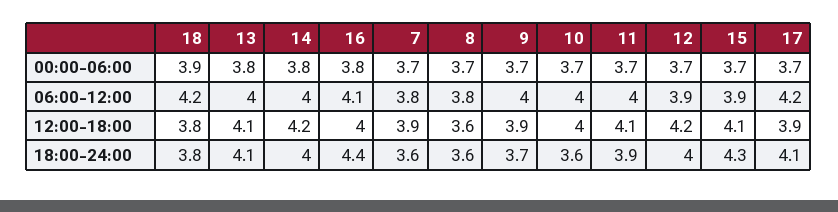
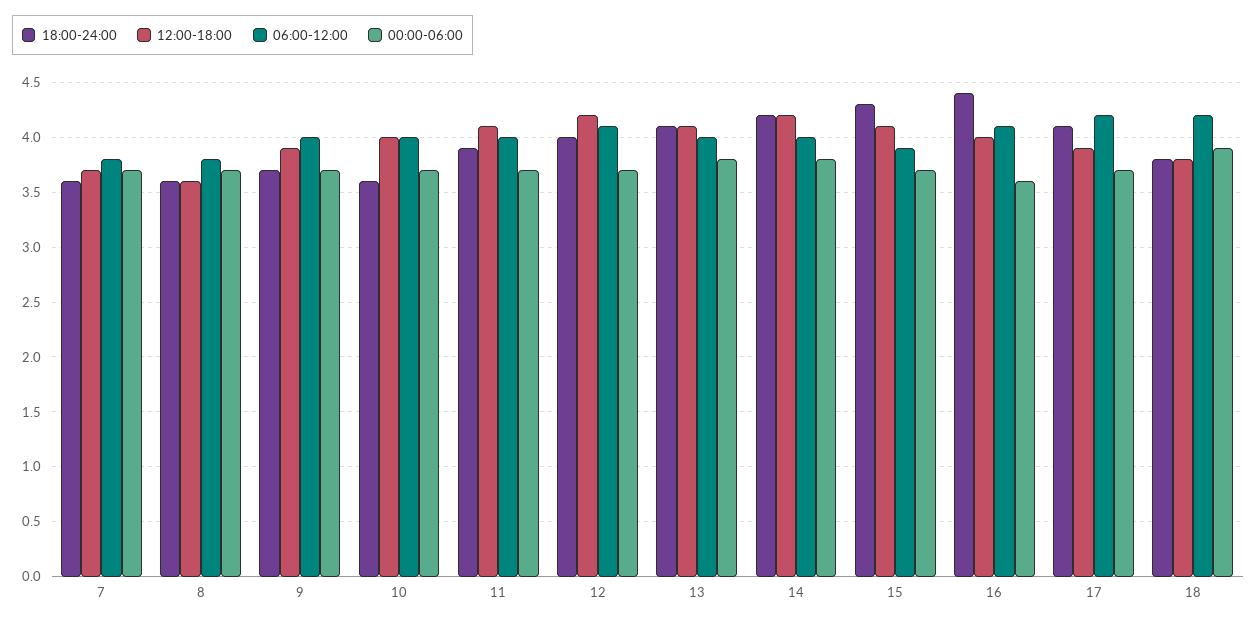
00:00-06:00, 16: 3.8 -> 3.6
06:00-12:00, 12: 3.9 -> 4.1
12:00-18:00, 7: 3.9 -> 3.7
18:00-24:00, 14: 4 -> 4.2

